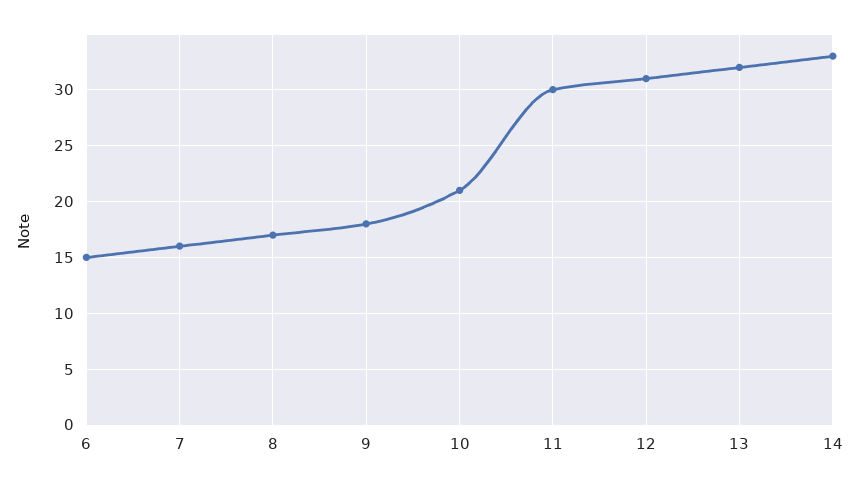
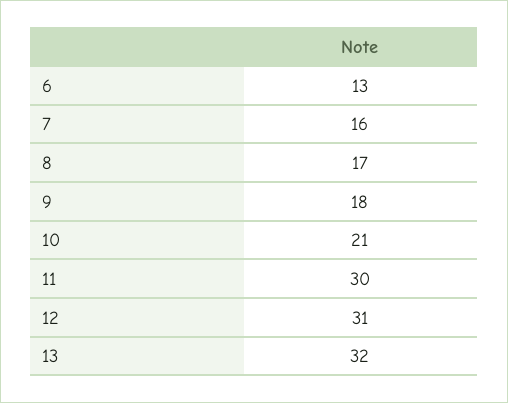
6: 15 -> 13
14: 33 -> none

